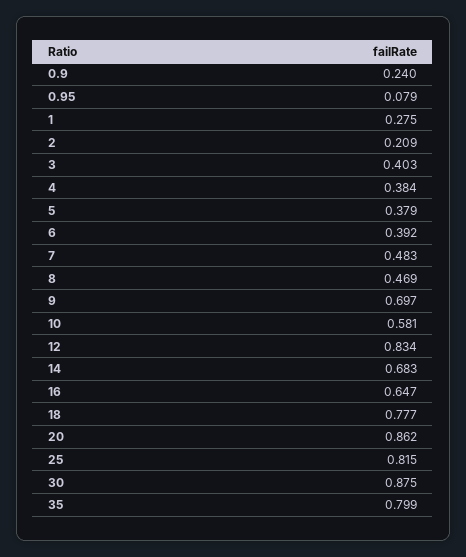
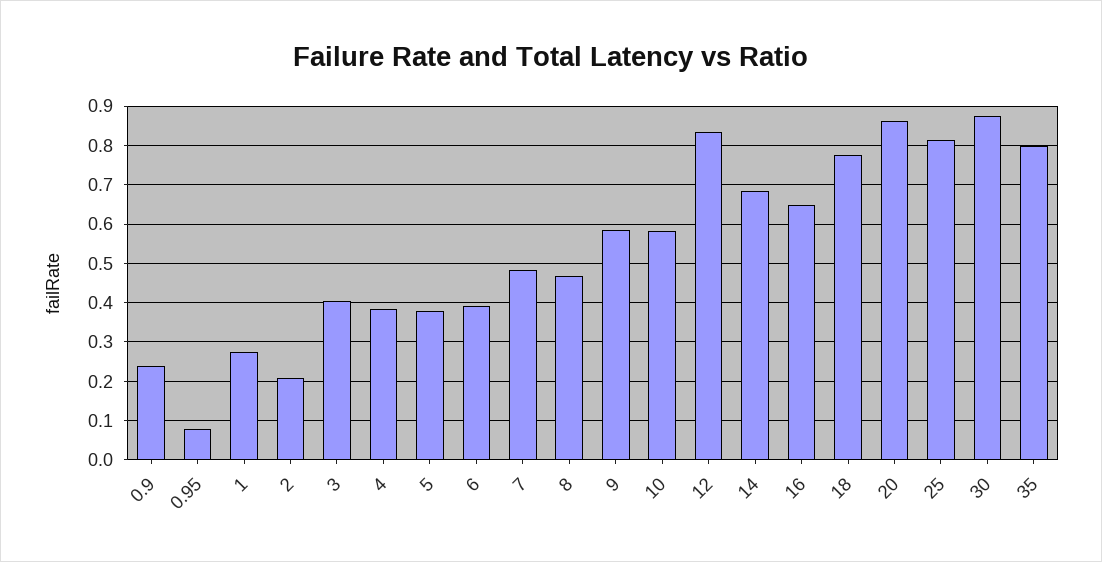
9: 0.697 -> 0.58

